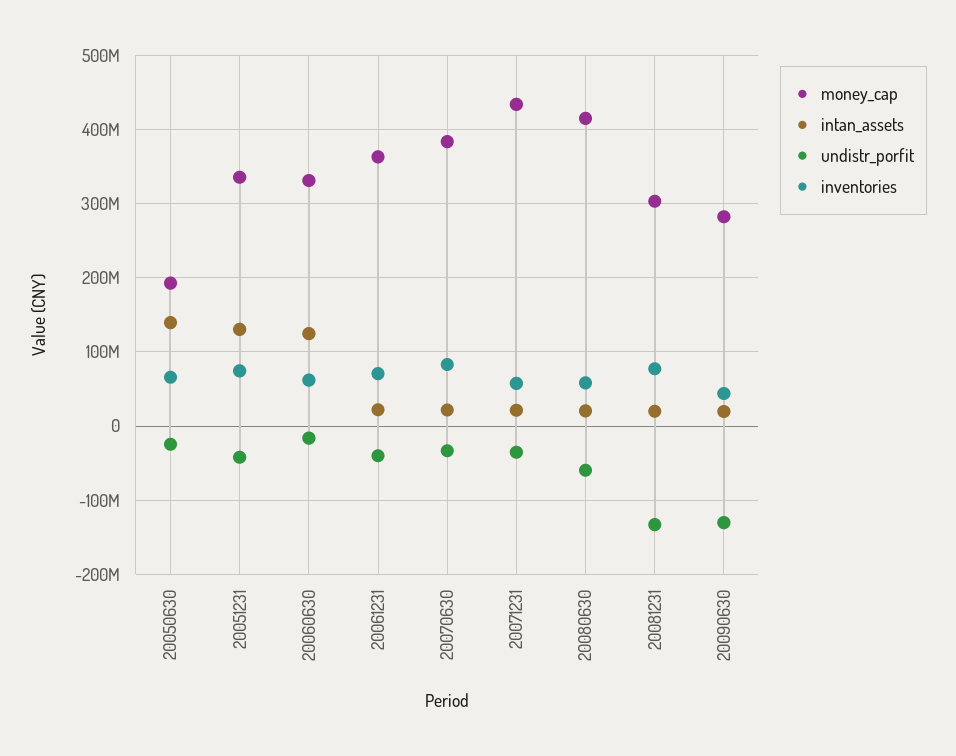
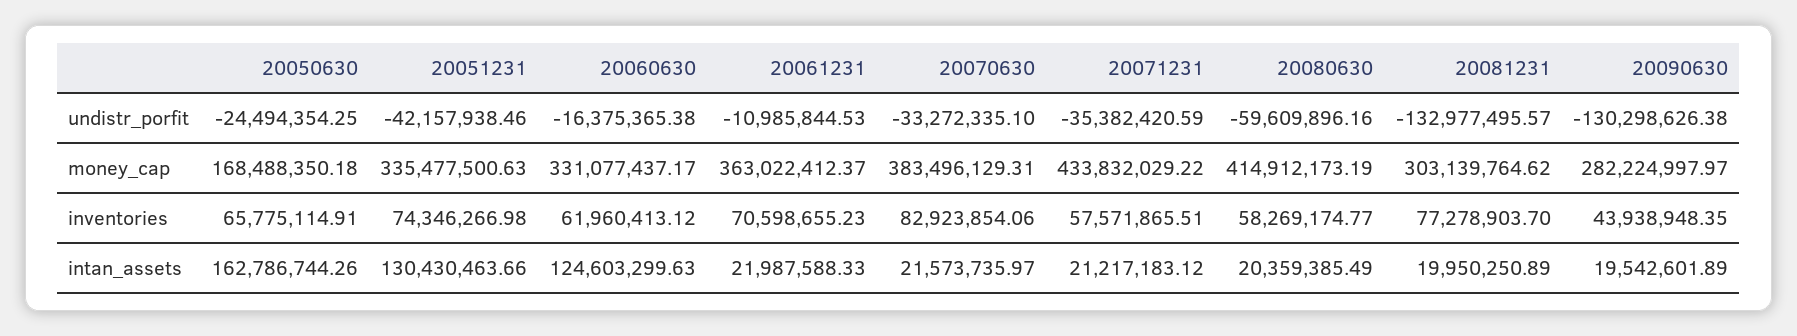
money_cap, 20050630: 190000000 -> 168488350.18
intan_assets, 20050630: 140000000 -> 162786744.26
undistr_porfit, 20061231: -40000000 -> -10985844.53

